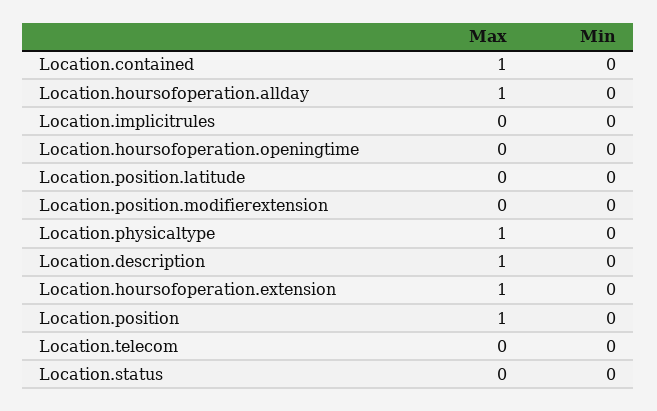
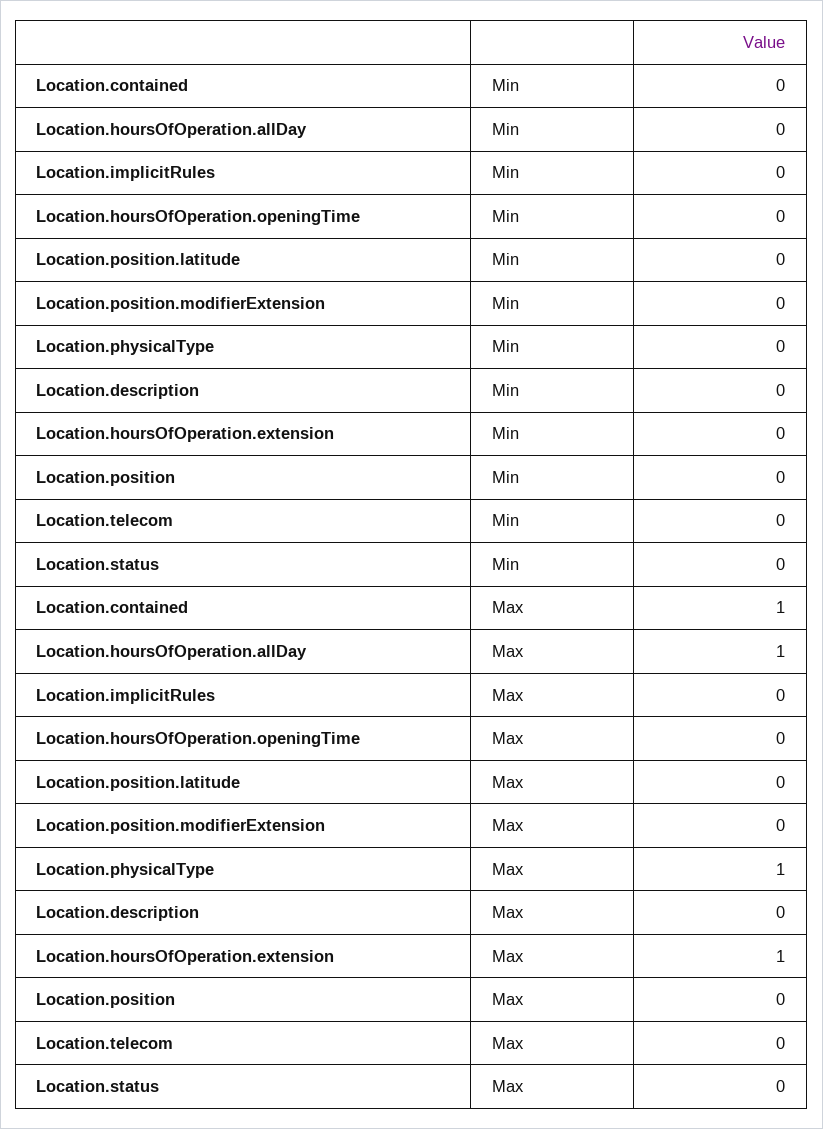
Max, Location.description: 1 -> 0
Max, Location.position: 1 -> 0

